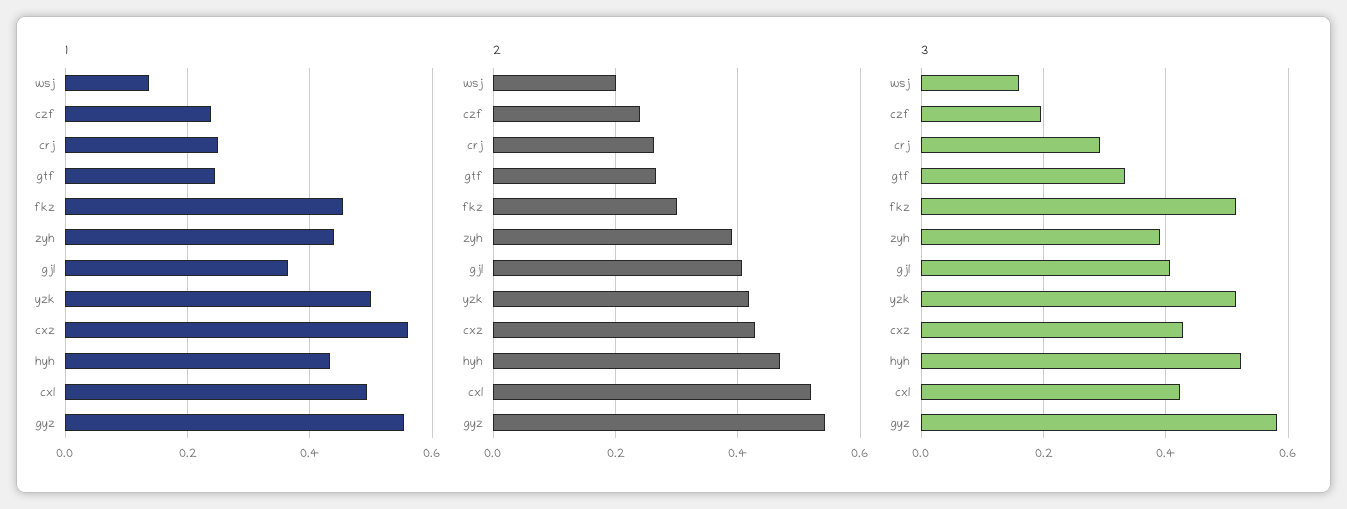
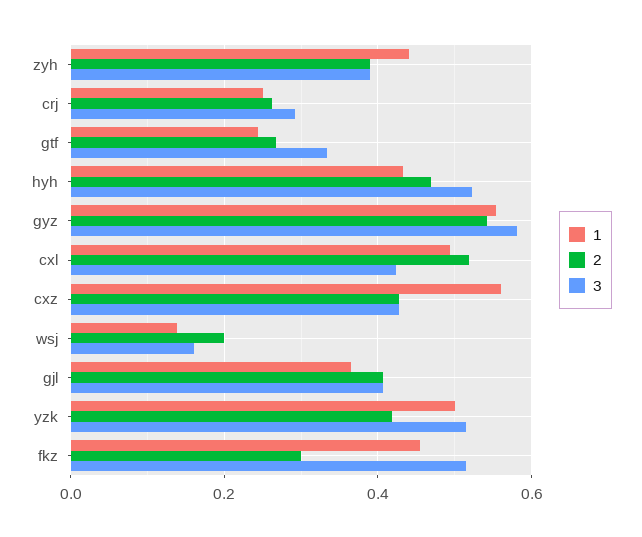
1, czf: 0.24 -> none
2, czf: 0.24 -> none
3, czf: 0.2 -> none

